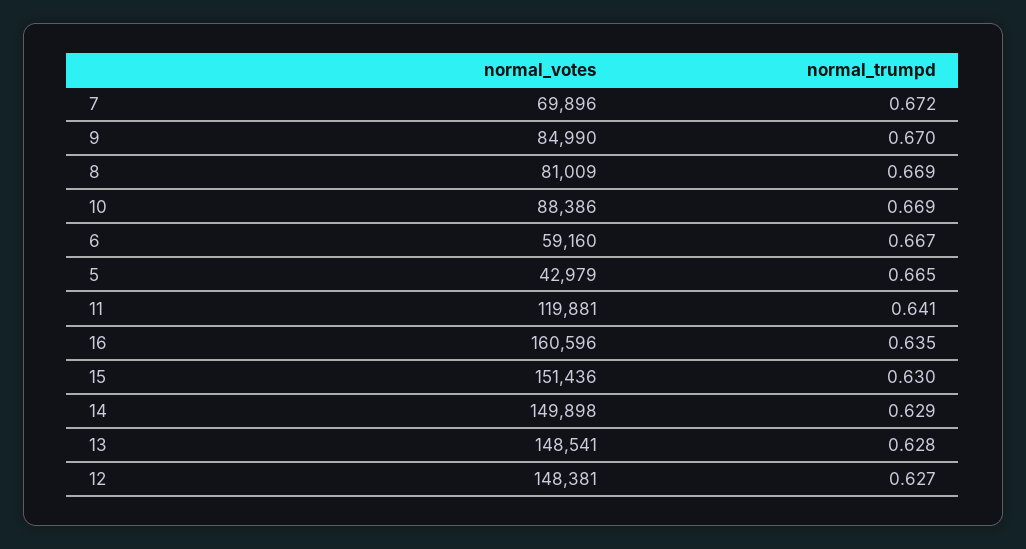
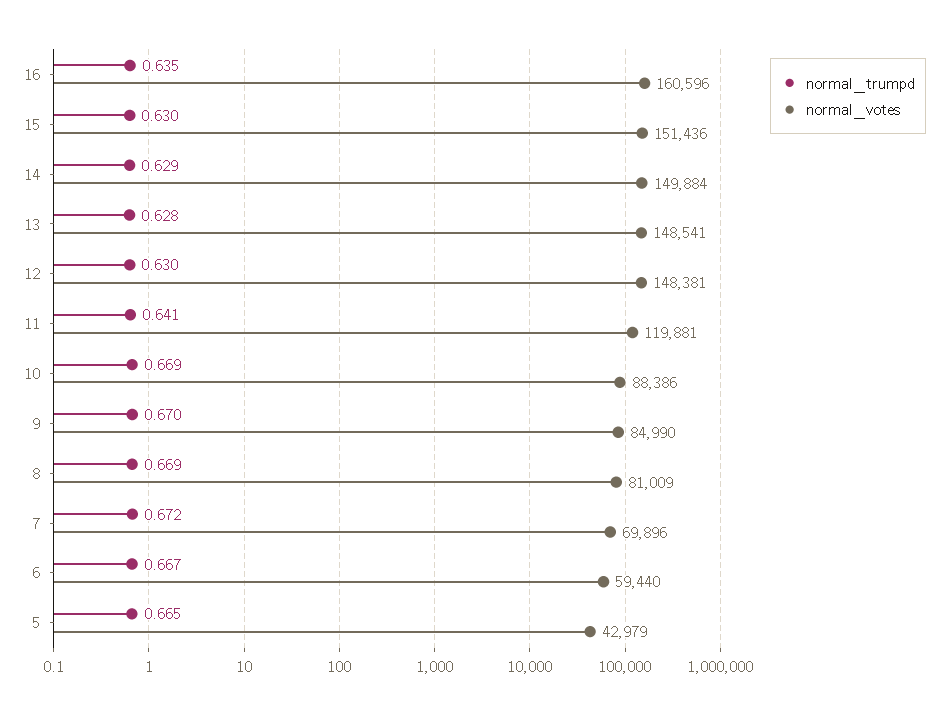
normal_votes, 6: 59160 -> 59440
normal_votes, 14: 149898 -> 149884
normal_trumpd, 12: 0.627 -> 0.63

